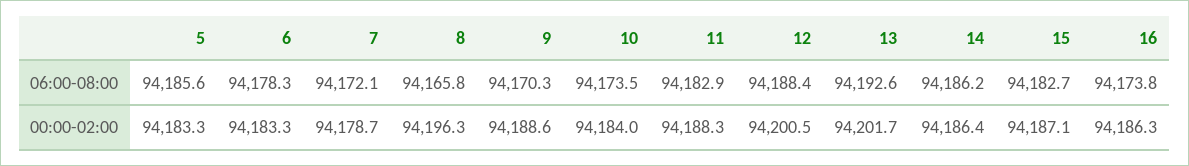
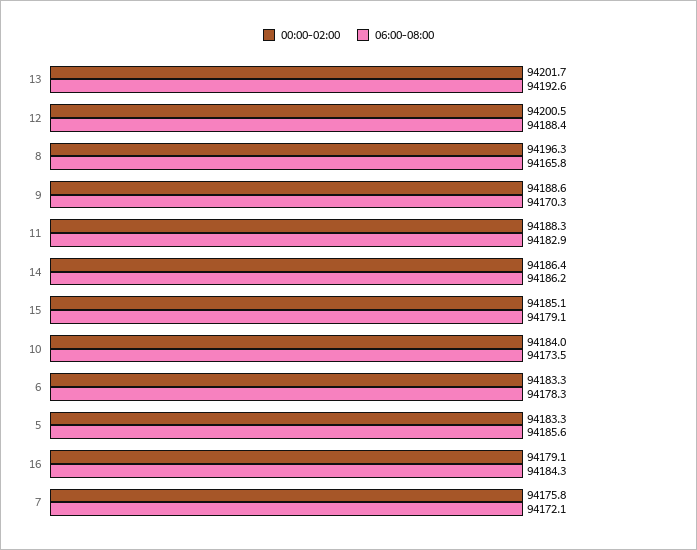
06:00-08:00, 15: 94182.7 -> 94179.1
06:00-08:00, 16: 94173.8 -> 94184.3
00:00-02:00, 7: 94178.7 -> 94175.8
00:00-02:00, 15: 94187.1 -> 94185.1
00:00-02:00, 16: 94186.3 -> 94179.1

